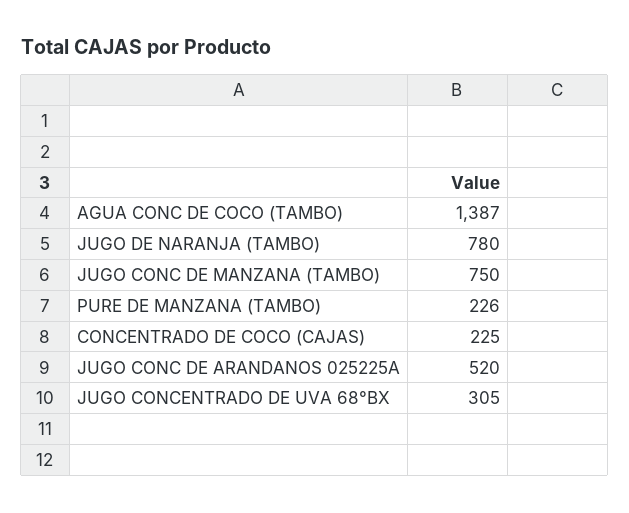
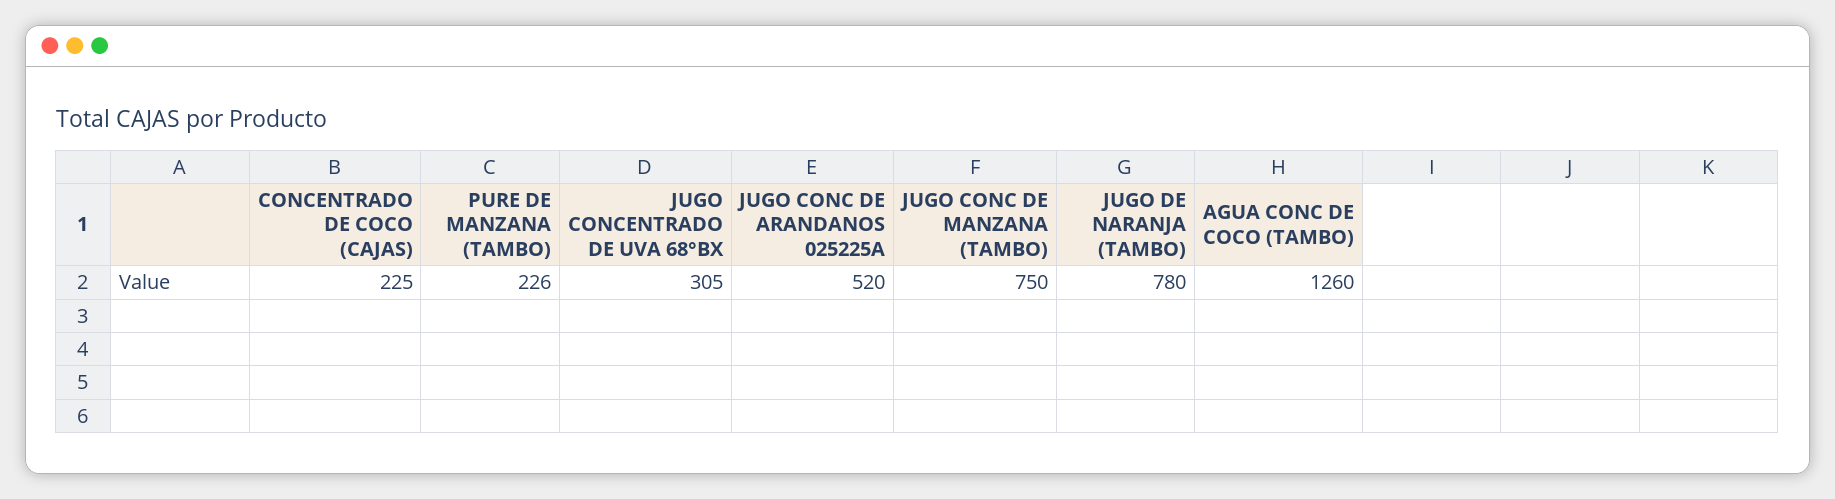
AGUA CONC DE COCO (TAMBO): 1387 -> 1260

